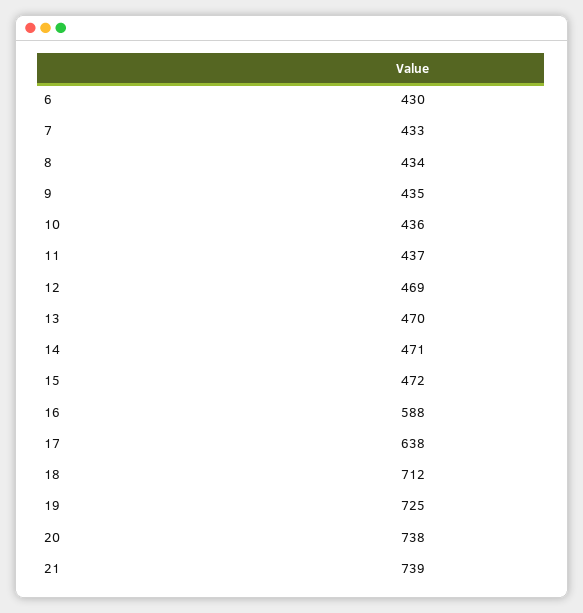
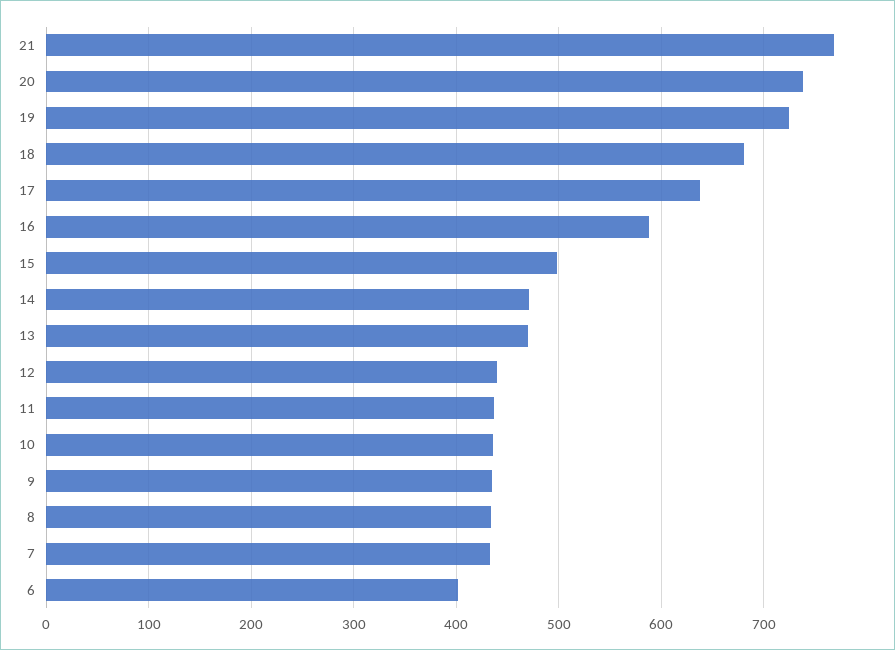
6: 430 -> 400
12: 469 -> 440
15: 472 -> 500
18: 712 -> 680
21: 739 -> 770

